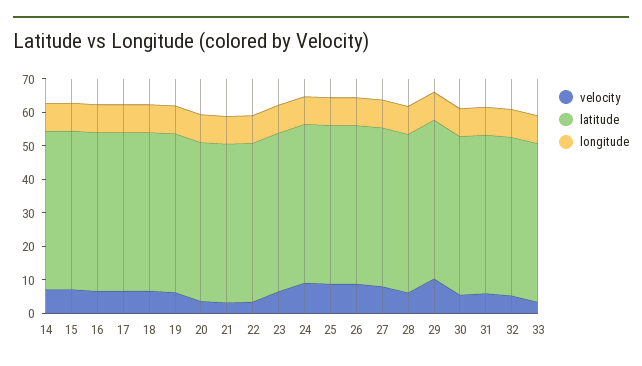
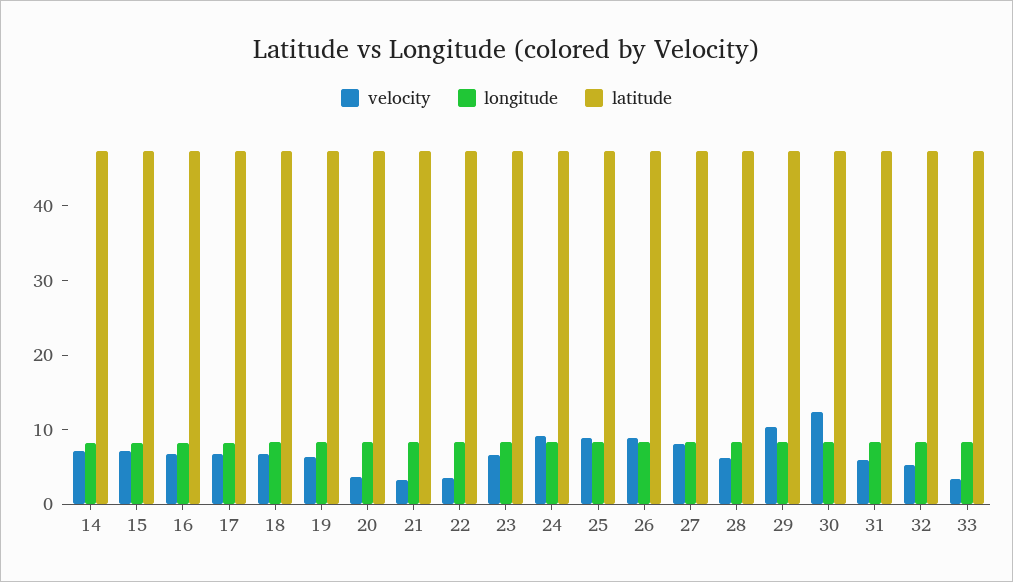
velocity, 30: 5 -> 12

